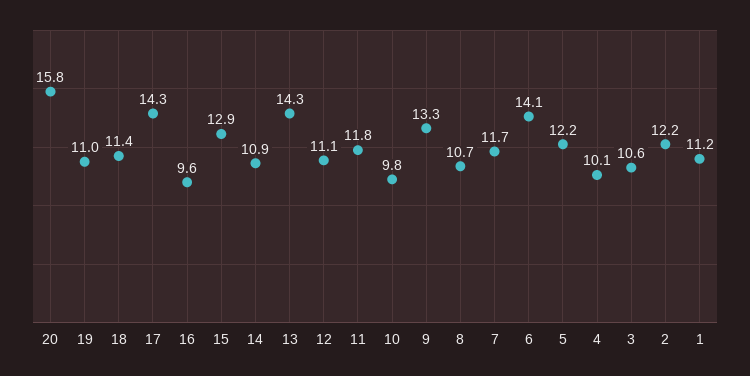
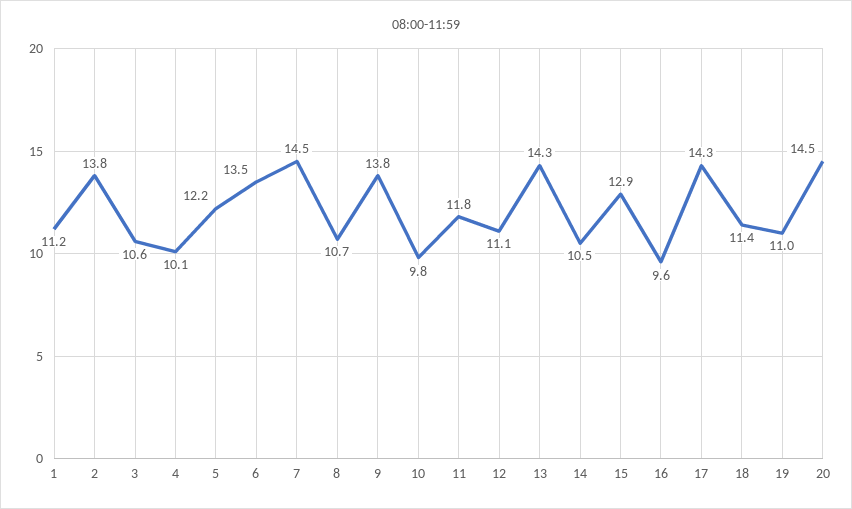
20: 15.8 -> 14.5
14: 10.9 -> 10.5
9: 13.3 -> 13.8
7: 11.7 -> 14.5
6: 14.1 -> 13.5
2: 12.2 -> 13.8

